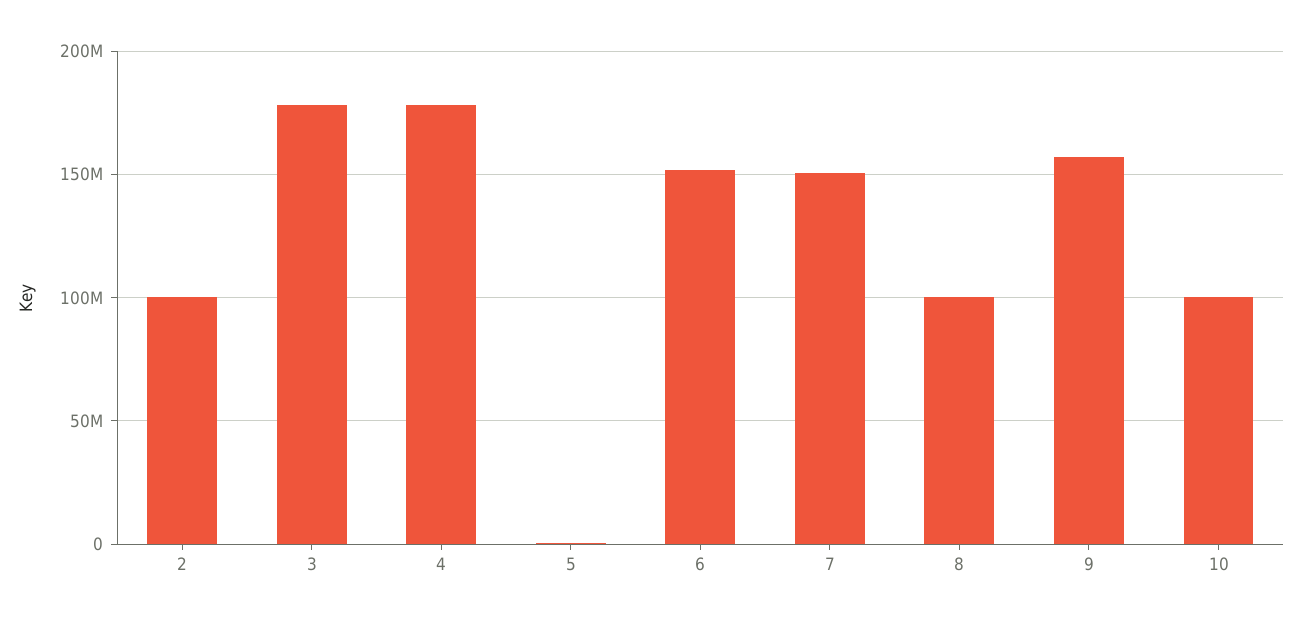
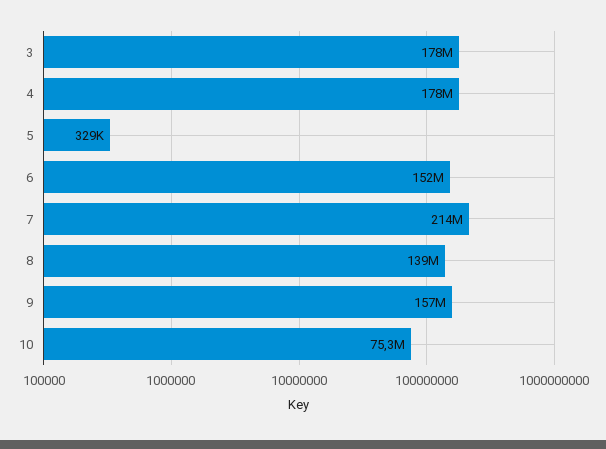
2: 100000000 -> none
7: 150000000 -> 214000000
8: 100000000 -> 139000000
10: 100000000 -> 75300000

